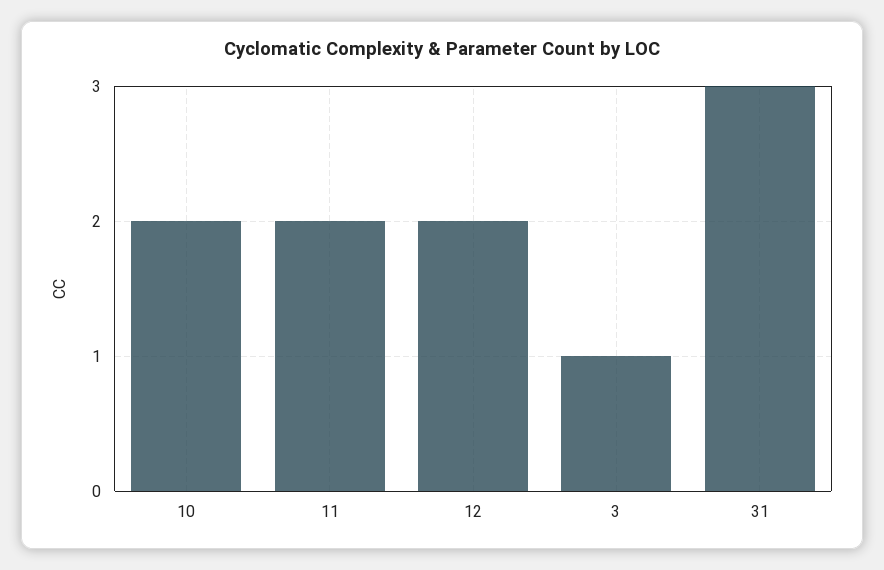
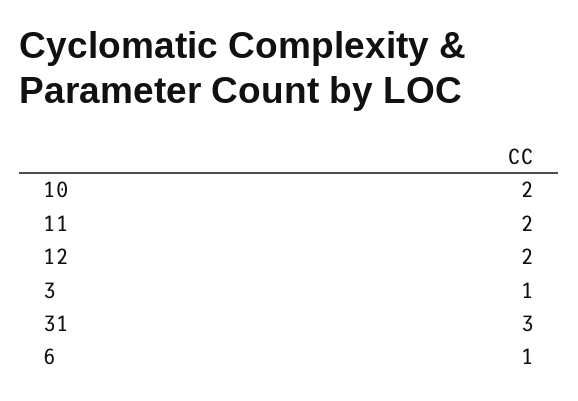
6: none -> 1

